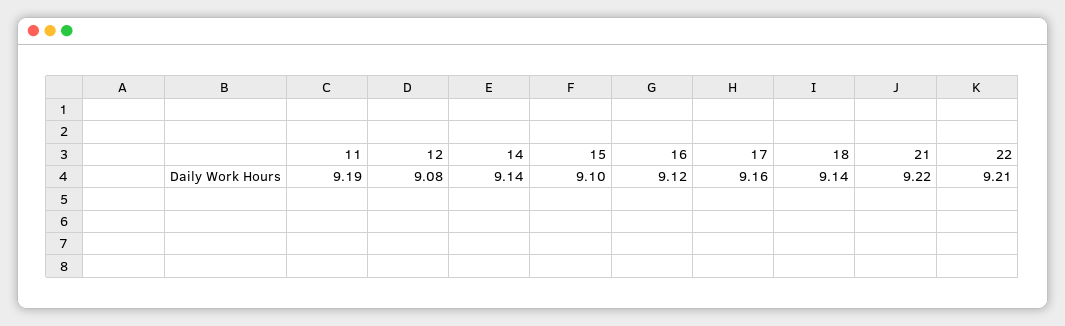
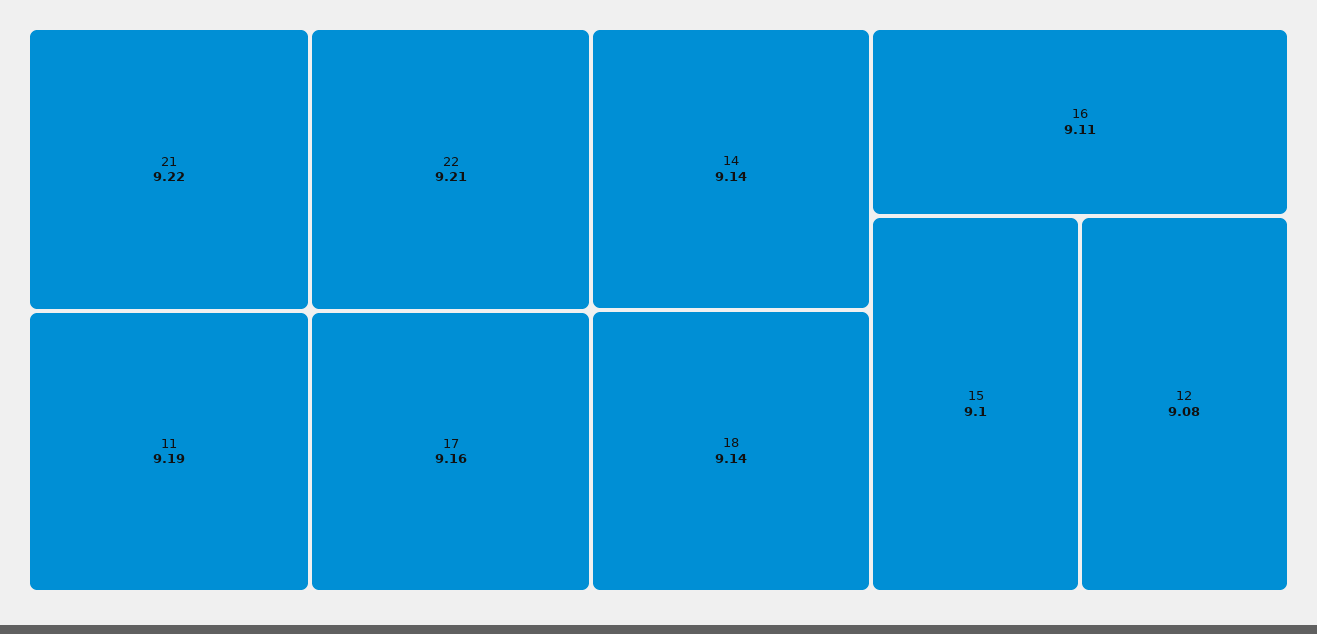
16: 9.12 -> 9.11

